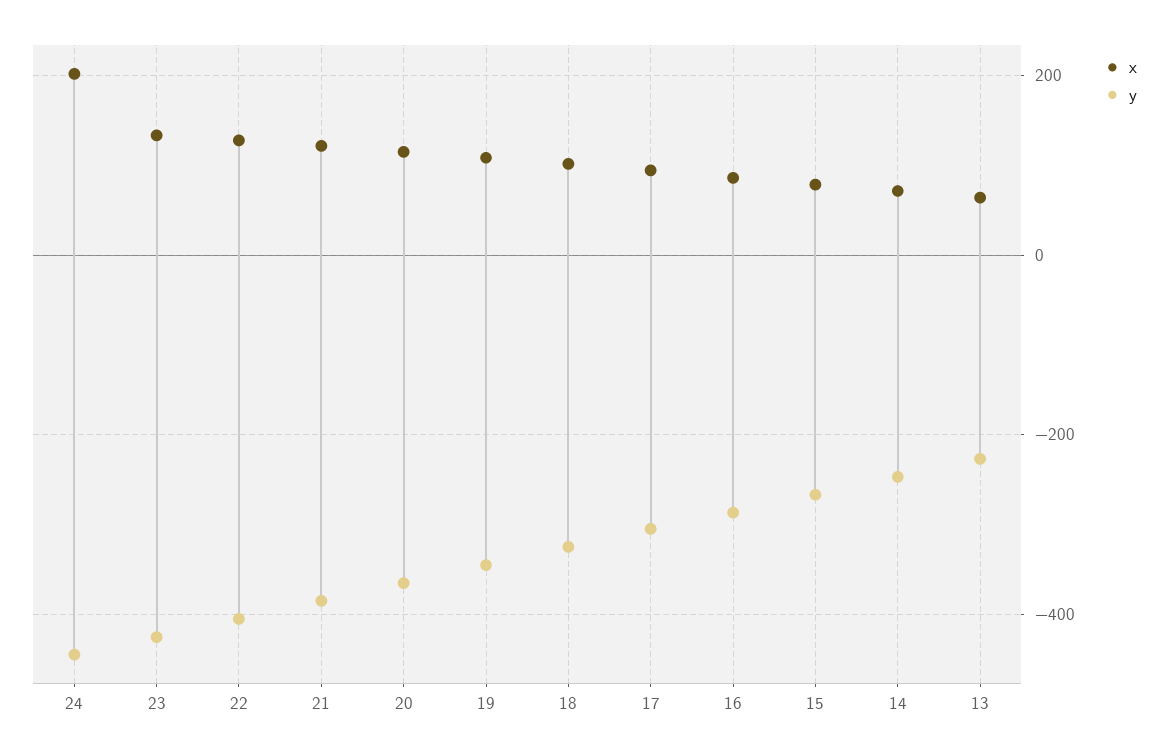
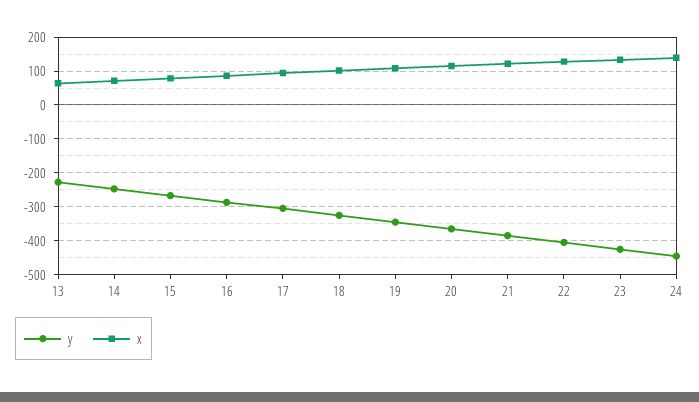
x, 24: 200 -> 140

